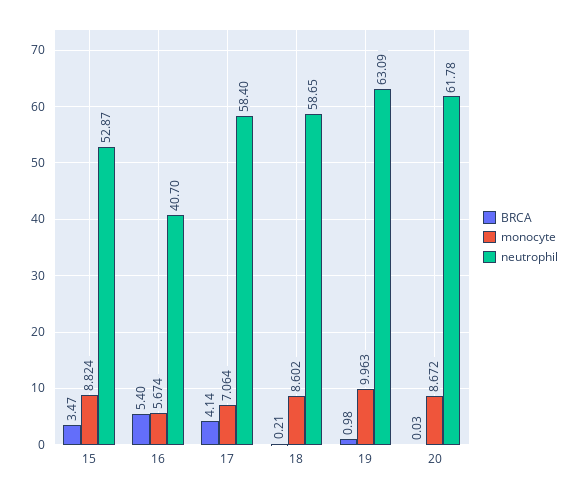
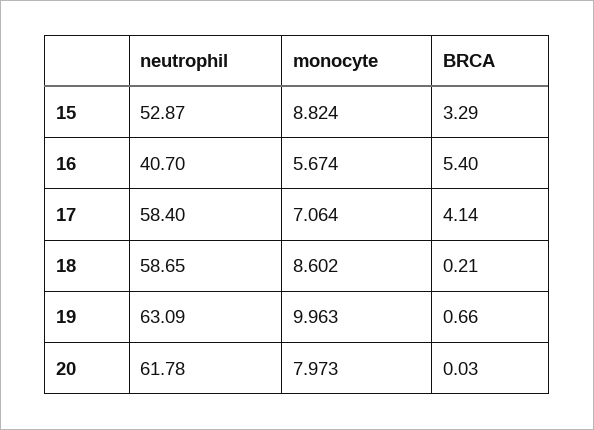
BRCA, 15: 3.47 -> 3.29
BRCA, 19: 0.98 -> 0.66
monocyte, 20: 8.672 -> 7.973

